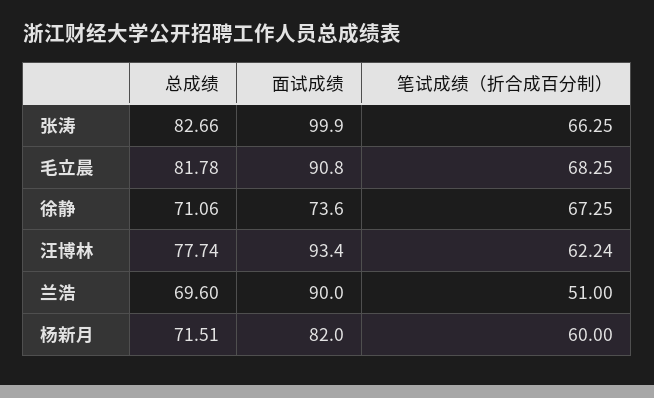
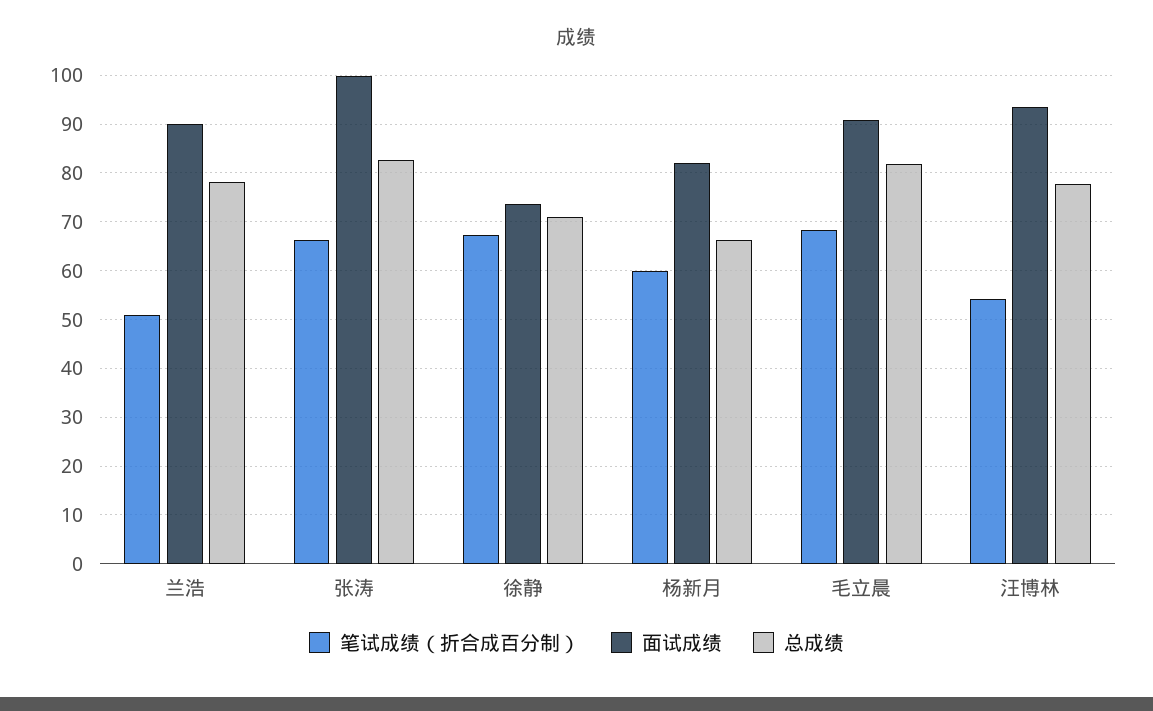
笔试成绩（折合成百分制）, 汪博林: 62.24 -> 54
总成绩, 兰浩: 69.6 -> 78
总成绩, 杨新月: 71.51 -> 66

